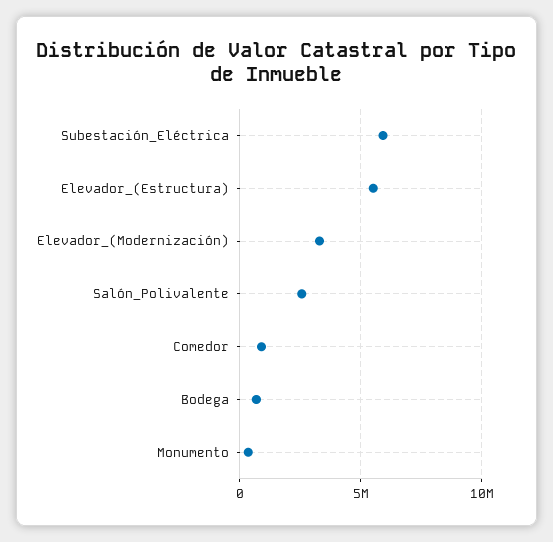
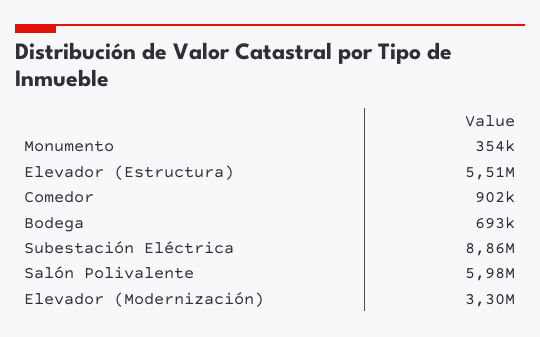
Subestación_Eléctrica: 6000000 -> 8860000
Salón_Polivalente: 2500000 -> 5980000

